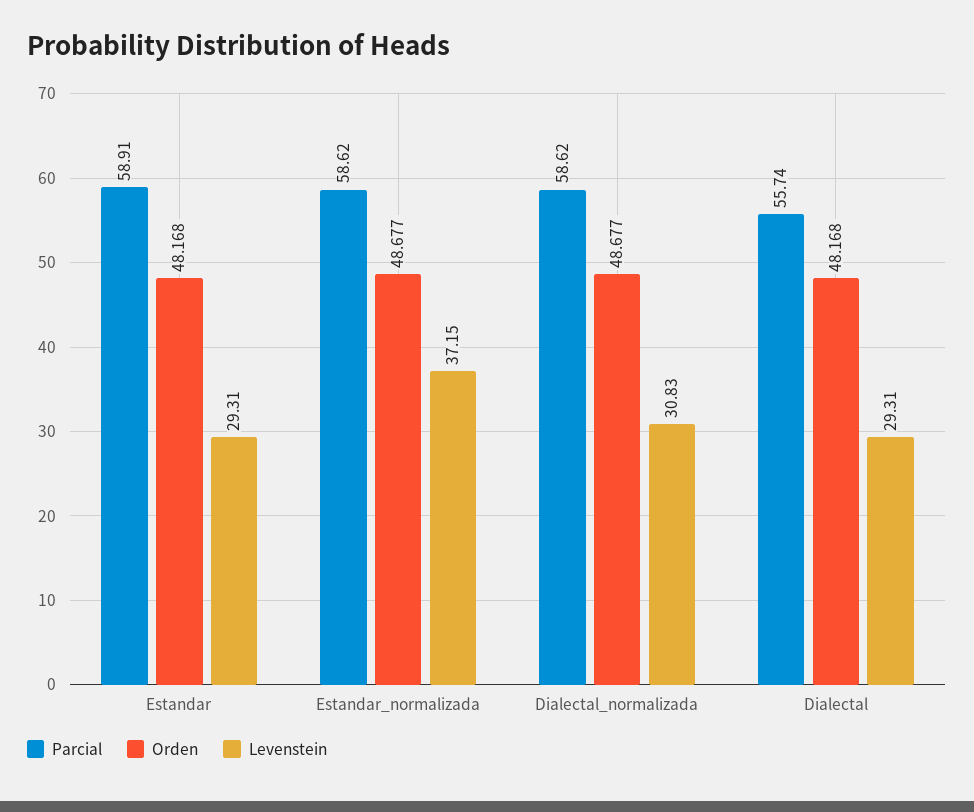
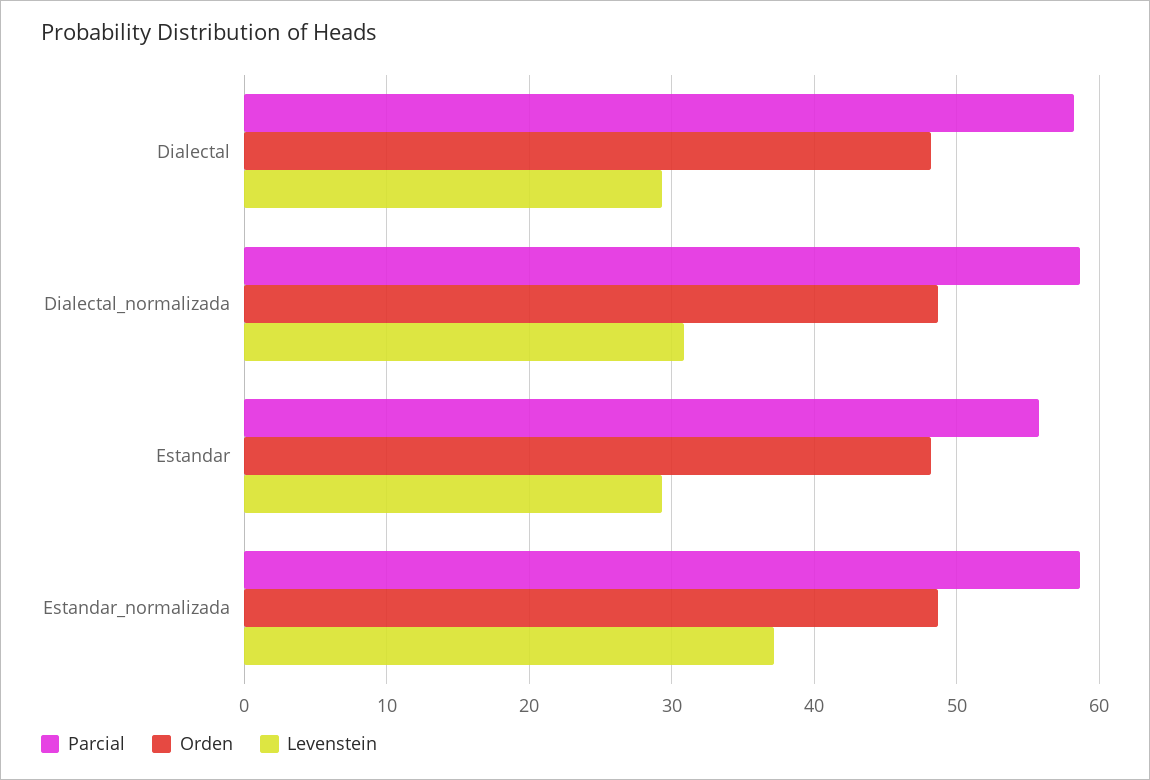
Parcial, Estandar: 58.91 -> 56
Parcial, Dialectal: 55.74 -> 58

